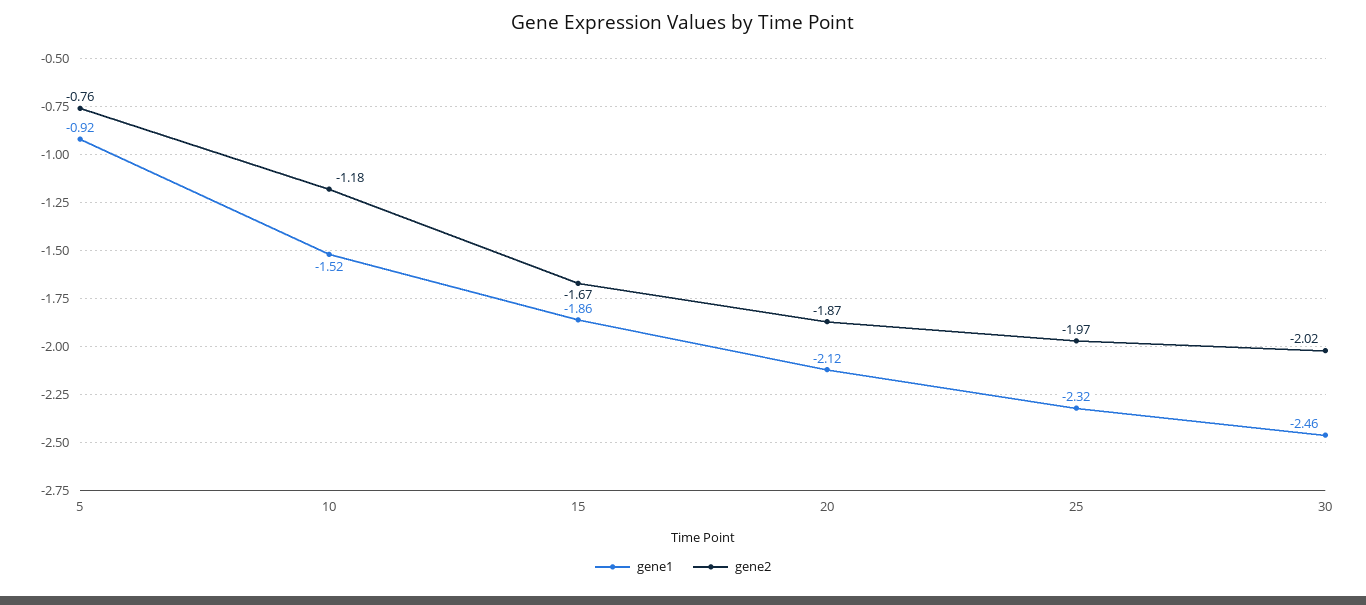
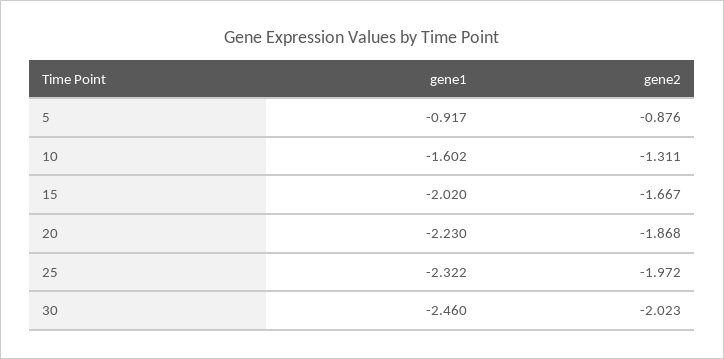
gene2, 5: -0.76 -> -0.876
gene1, 10: -1.52 -> -1.602
gene2, 10: -1.18 -> -1.311
gene1, 15: -1.86 -> -2.02
gene1, 20: -2.12 -> -2.23

